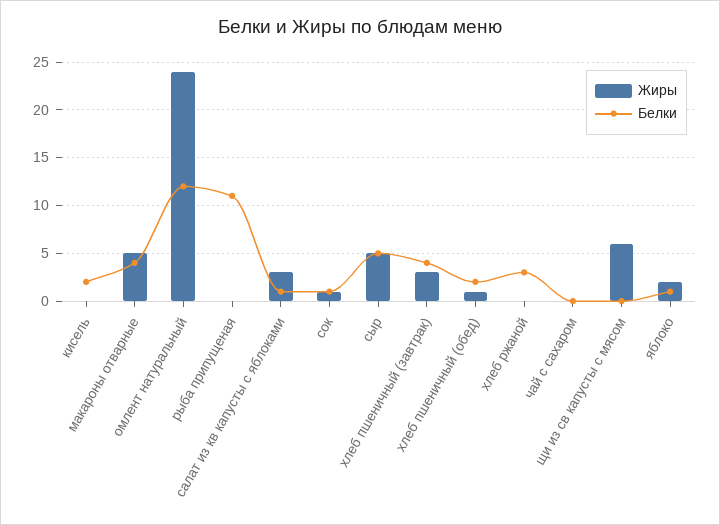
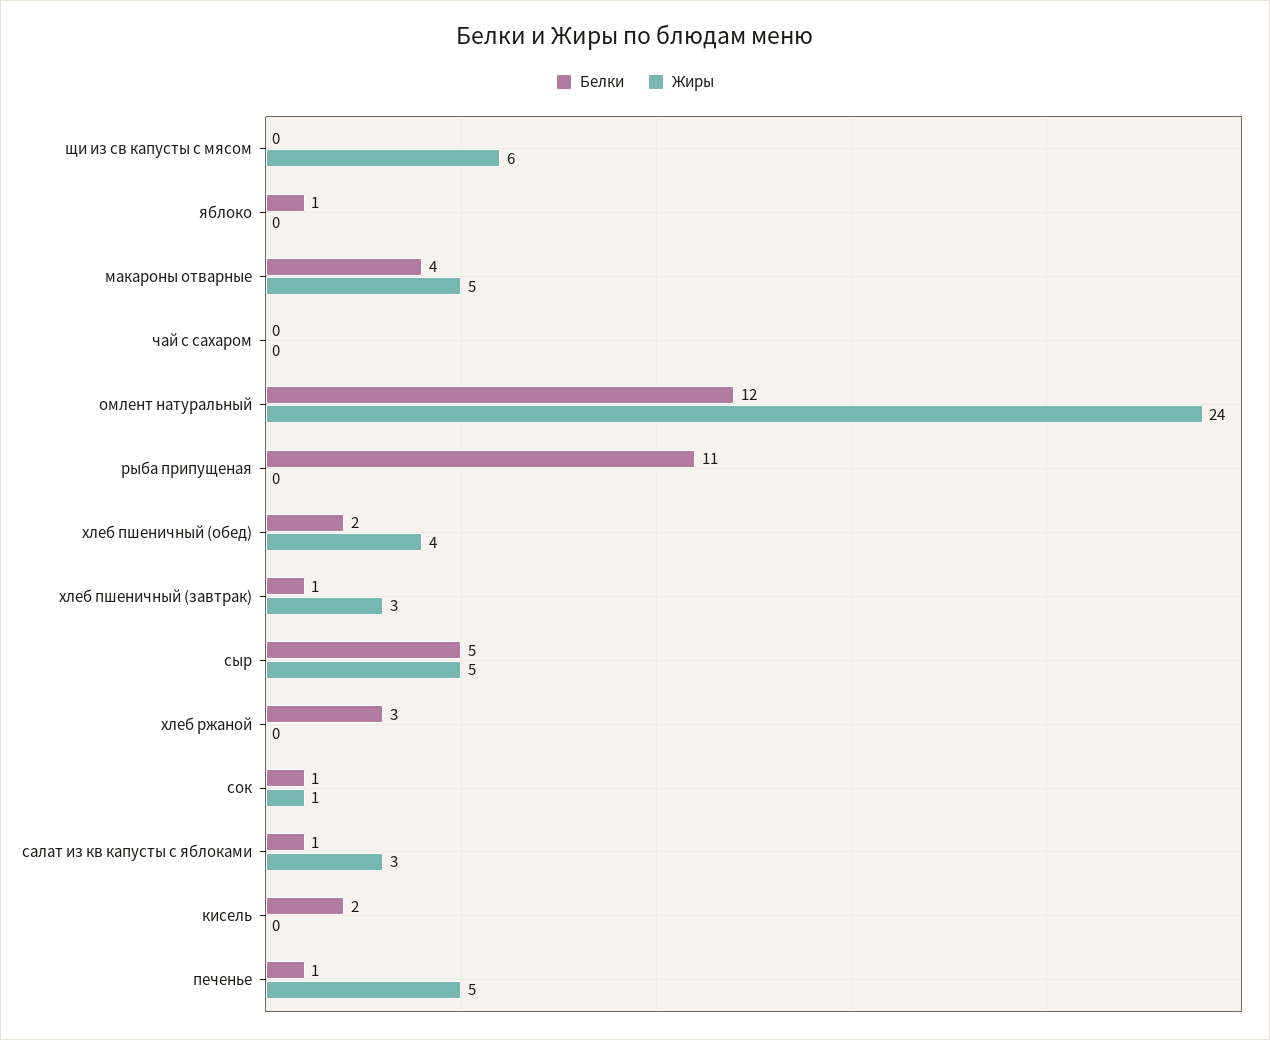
Белки, хлеб пшеничный (завтрак): 4 -> 1
Жиры, хлеб пшеничный (обед): 1 -> 4
Жиры, яблоко: 2 -> 0
Белки, печенье: none -> 1
Жиры, печенье: none -> 5

